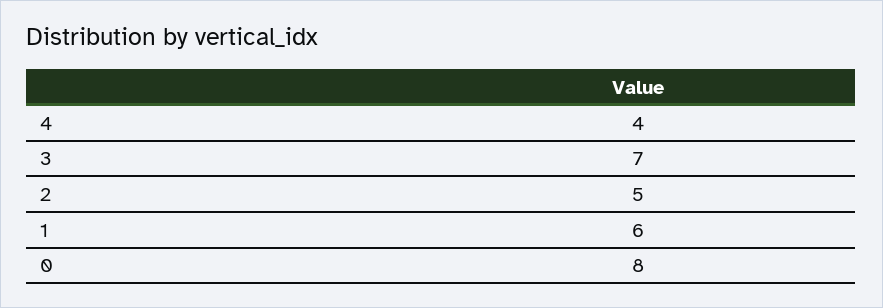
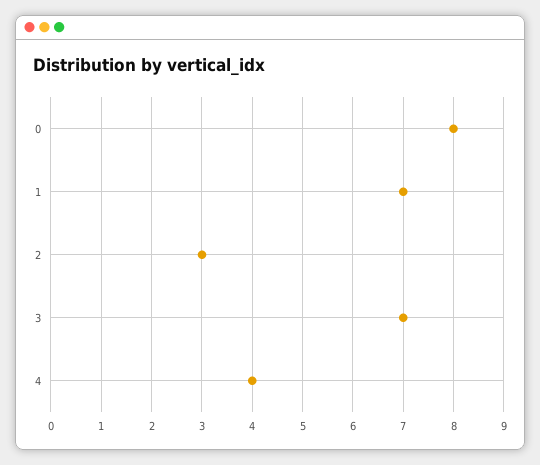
2: 5 -> 3
1: 6 -> 7

